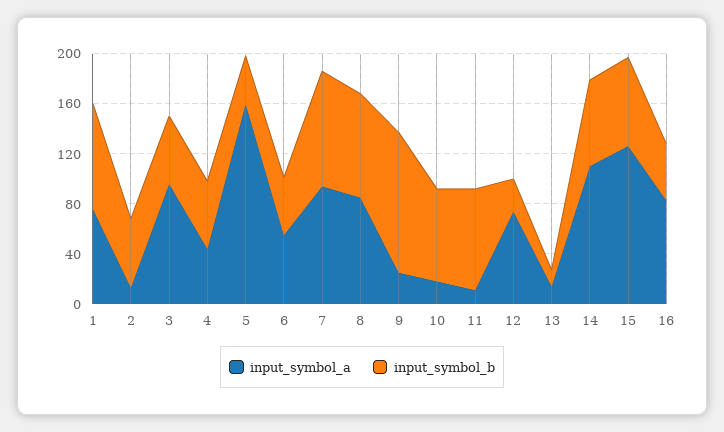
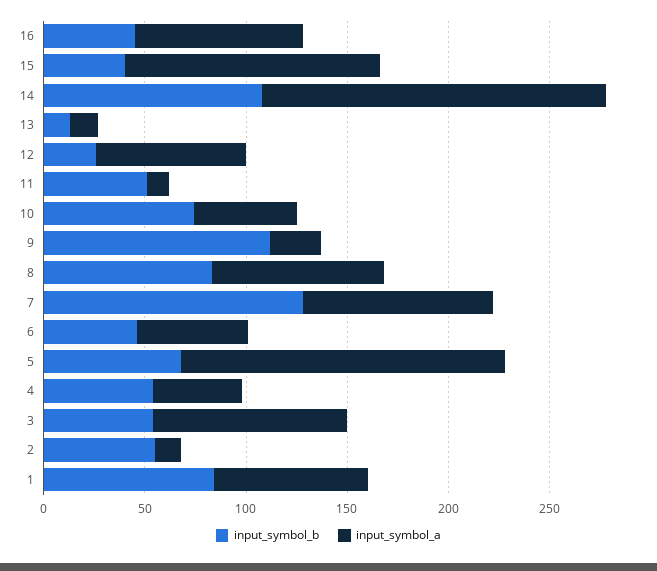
input_symbol_b, 5: 40 -> 70
input_symbol_b, 7: 90 -> 130
input_symbol_a, 10: 20 -> 50
input_symbol_b, 11: 80 -> 50
input_symbol_a, 14: 110 -> 170
input_symbol_b, 14: 70 -> 110
input_symbol_b, 15: 70 -> 40

